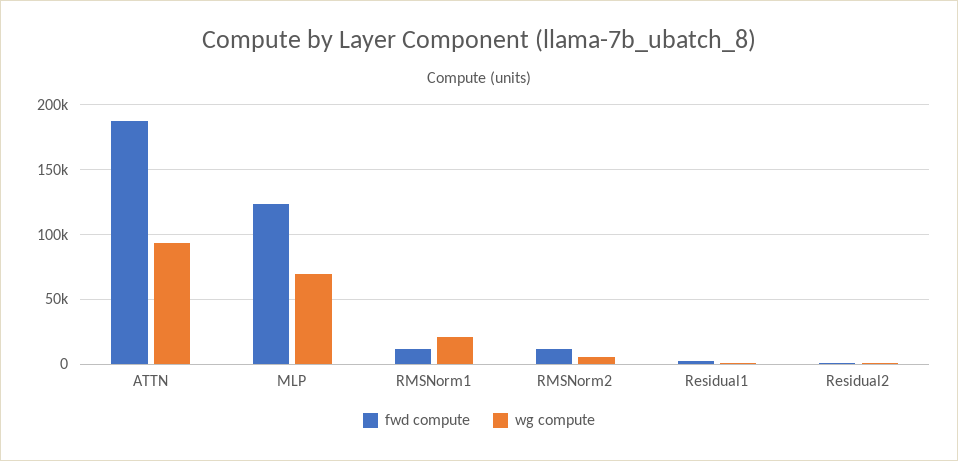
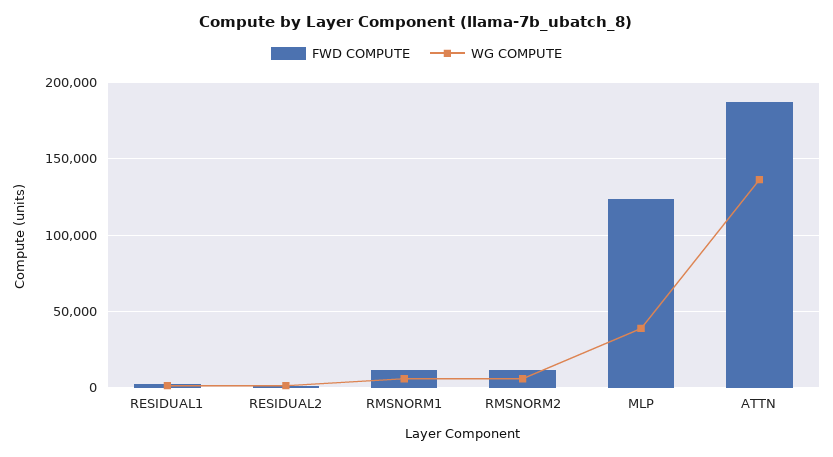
wg compute, ATTN: 95000 -> 135000
wg compute, MLP: 70000 -> 40000
wg compute, RMSNorm1: 20000 -> 5000

